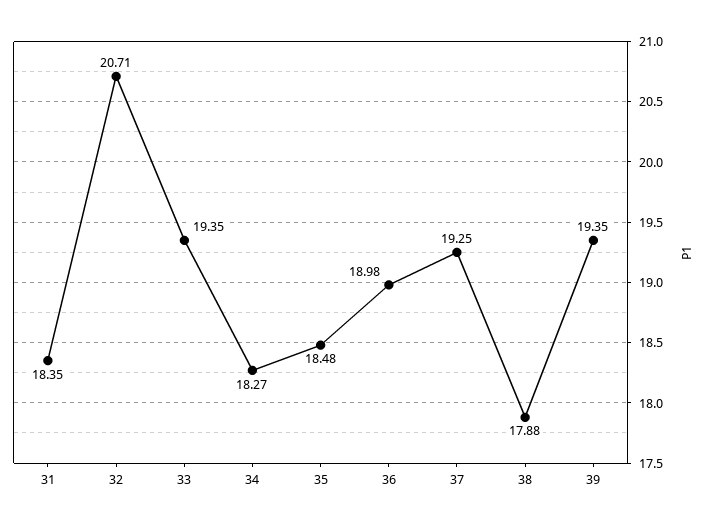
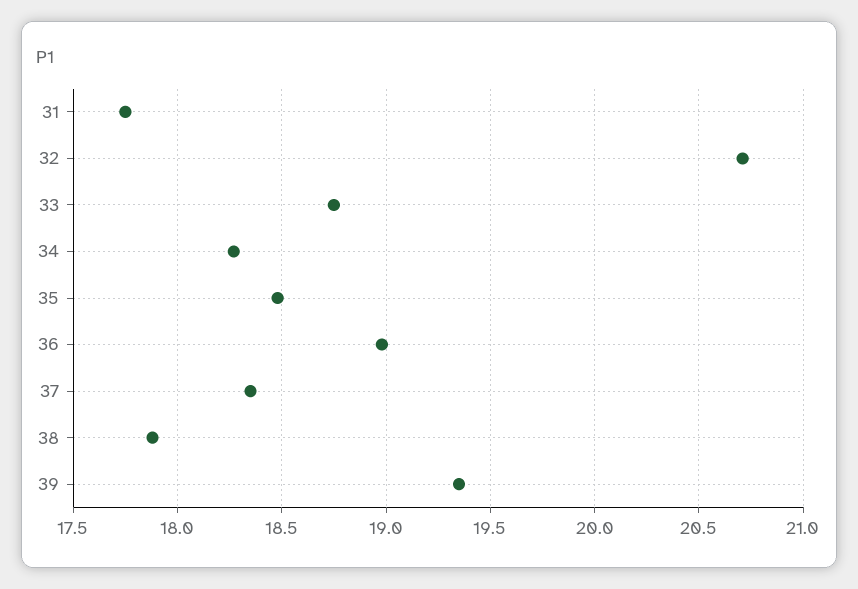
31: 18.35 -> 17.75
33: 19.35 -> 18.75
37: 19.25 -> 18.35

